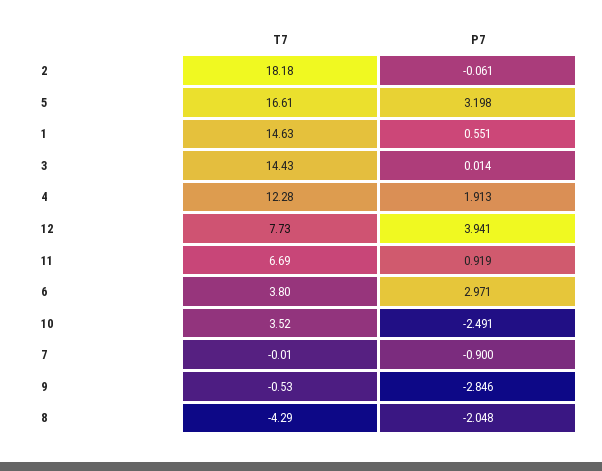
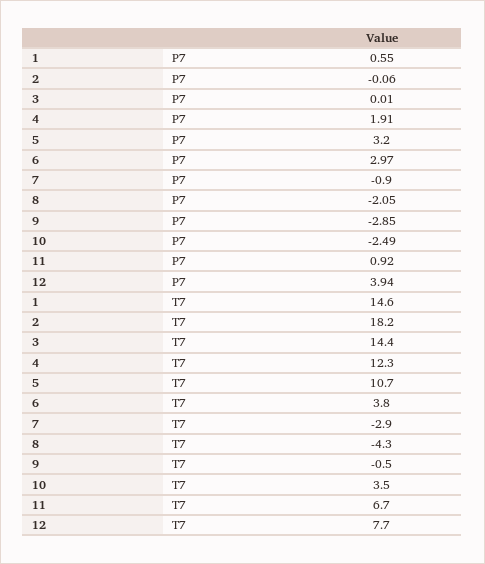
T7, 5: 16.61 -> 10.7
T7, 7: -0.01 -> -2.9

